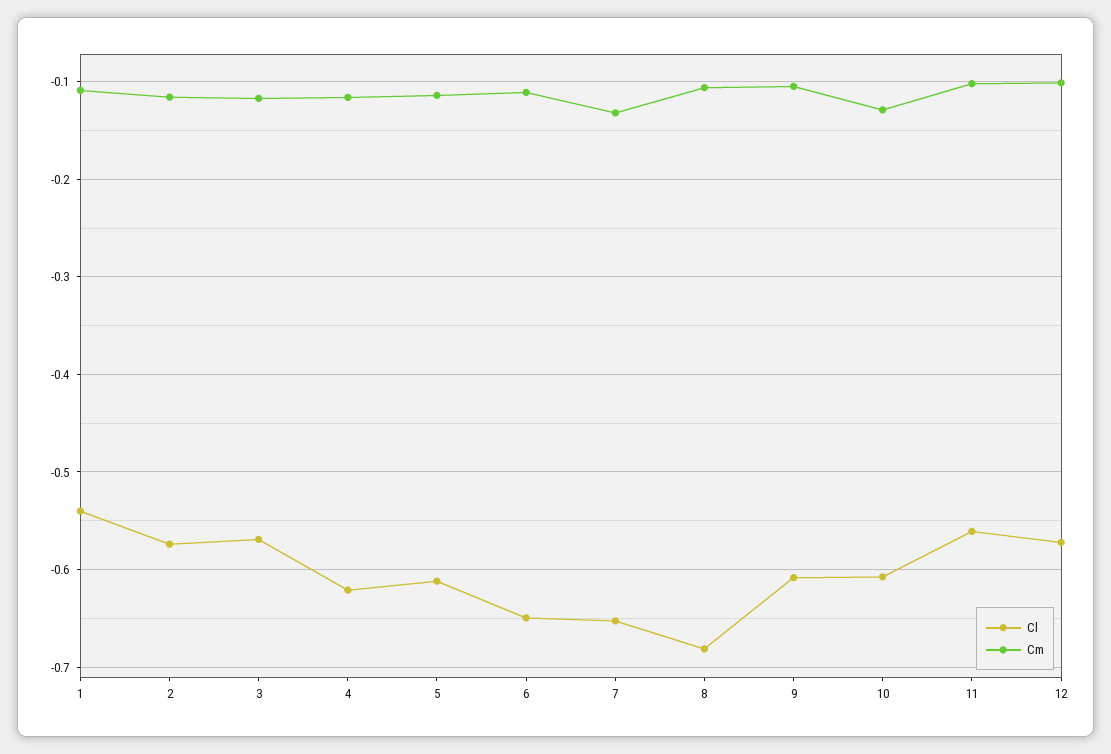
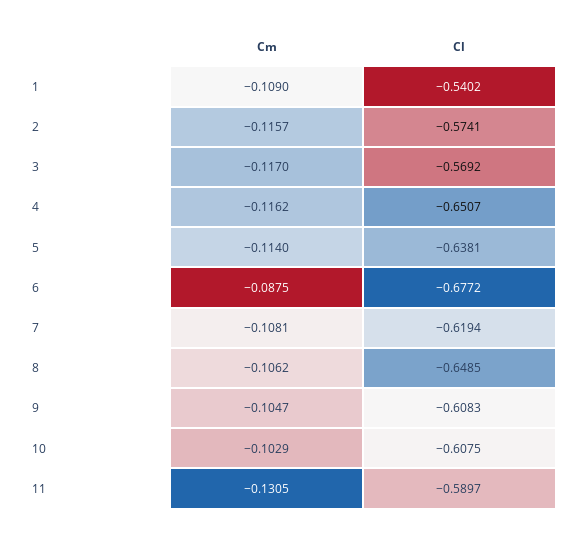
Cl, 4: -0.62 -> -0.6507
Cl, 5: -0.61 -> -0.6381
Cl, 6: -0.65 -> -0.6772
Cm, 6: -0.11 -> -0.0875
Cl, 7: -0.65 -> -0.6194
Cm, 7: -0.13 -> -0.1081
Cl, 8: -0.68 -> -0.6485
Cm, 10: -0.13 -> -0.1029
Cl, 11: -0.56 -> -0.5897
Cm, 11: -0.1 -> -0.1305
Cl, 12: -0.57 -> none
Cm, 12: -0.1 -> none

